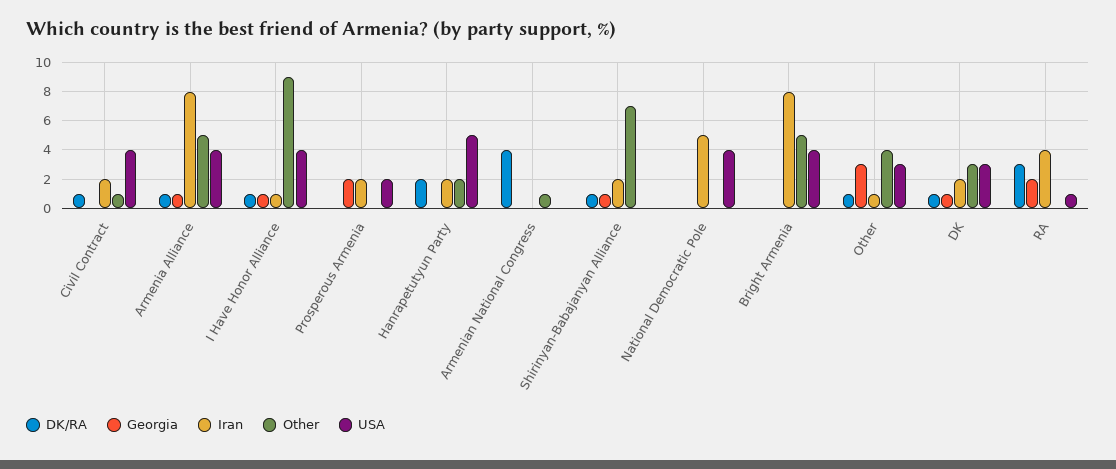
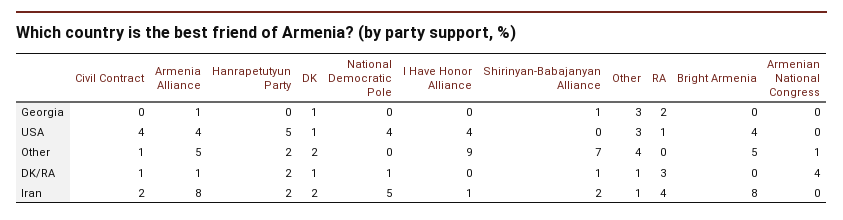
DK/RA, I Have Honor Alliance: 1 -> 0
Georgia, I Have Honor Alliance: 1 -> 0
DK/RA, Prosperous Armenia: 0 -> none
Georgia, Prosperous Armenia: 2 -> none
Iran, Prosperous Armenia: 2 -> none
Other, Prosperous Armenia: 0 -> none
USA, Prosperous Armenia: 2 -> none
DK/RA, National Democratic Pole: 0 -> 1
Other, DK: 3 -> 2
USA, DK: 3 -> 1

